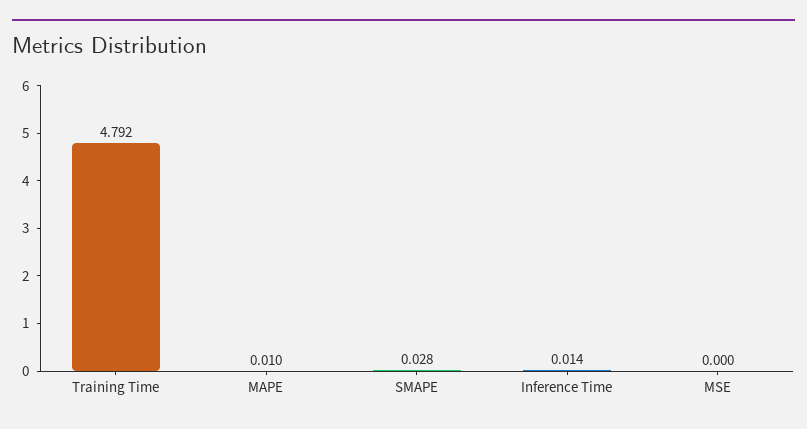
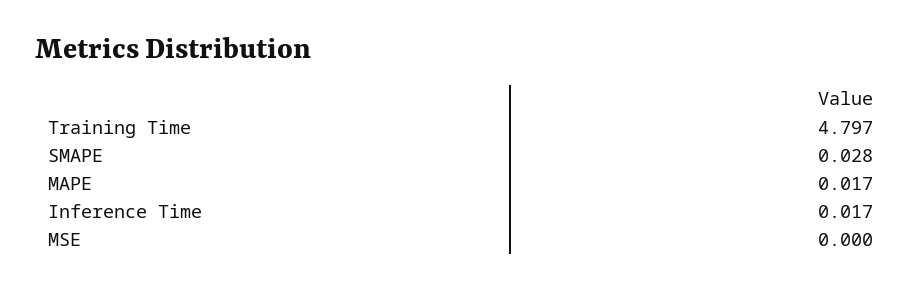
Training Time: 4.792 -> 4.797
MAPE: 0.01 -> 0.017
Inference Time: 0.014 -> 0.017

